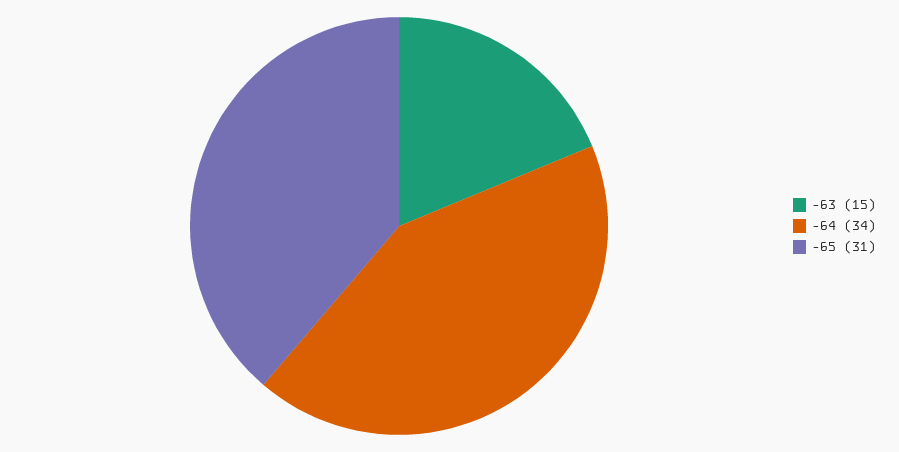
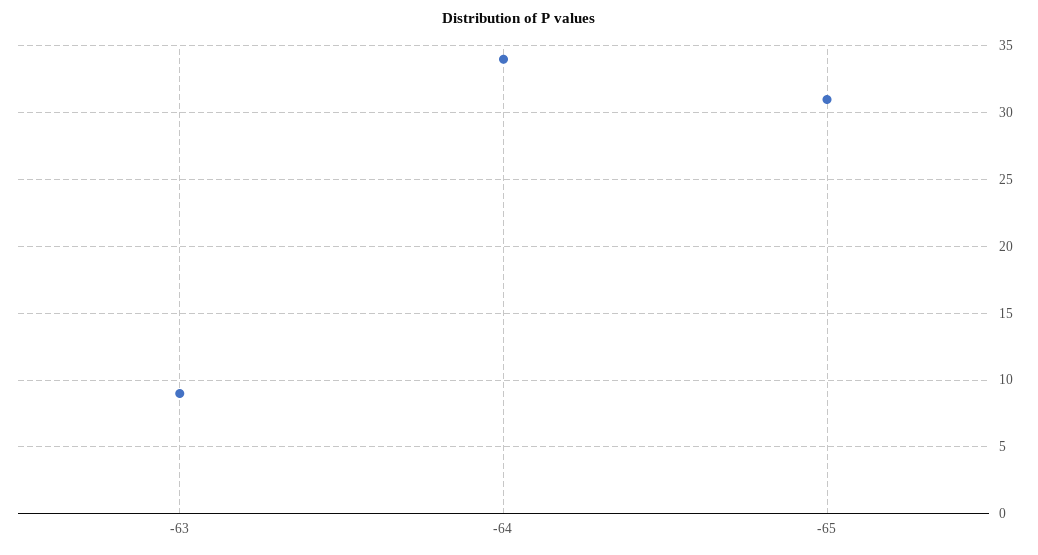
-63: 15 -> 9

